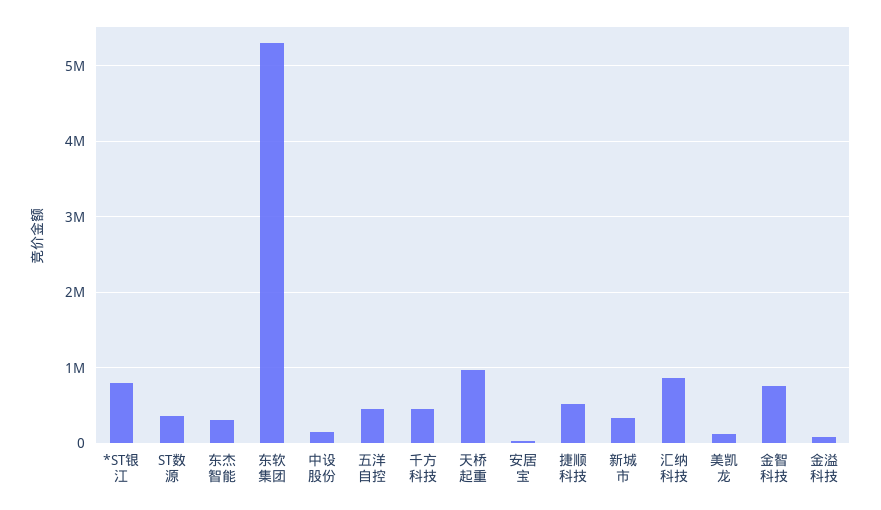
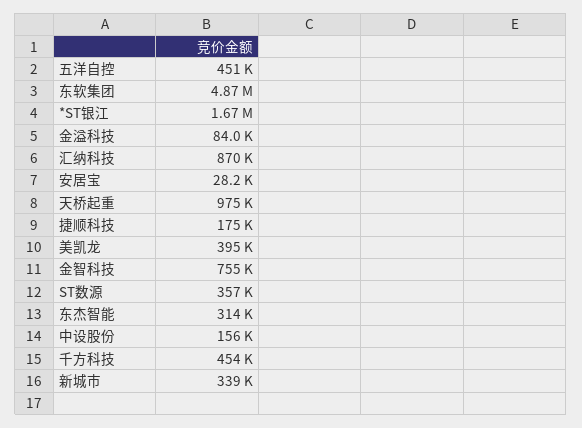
*ST银江: 800000 -> 1670000
东软集团: 5300000 -> 4870000
捷顺科技: 500000 -> 175000
美凯龙: 100000 -> 395000

